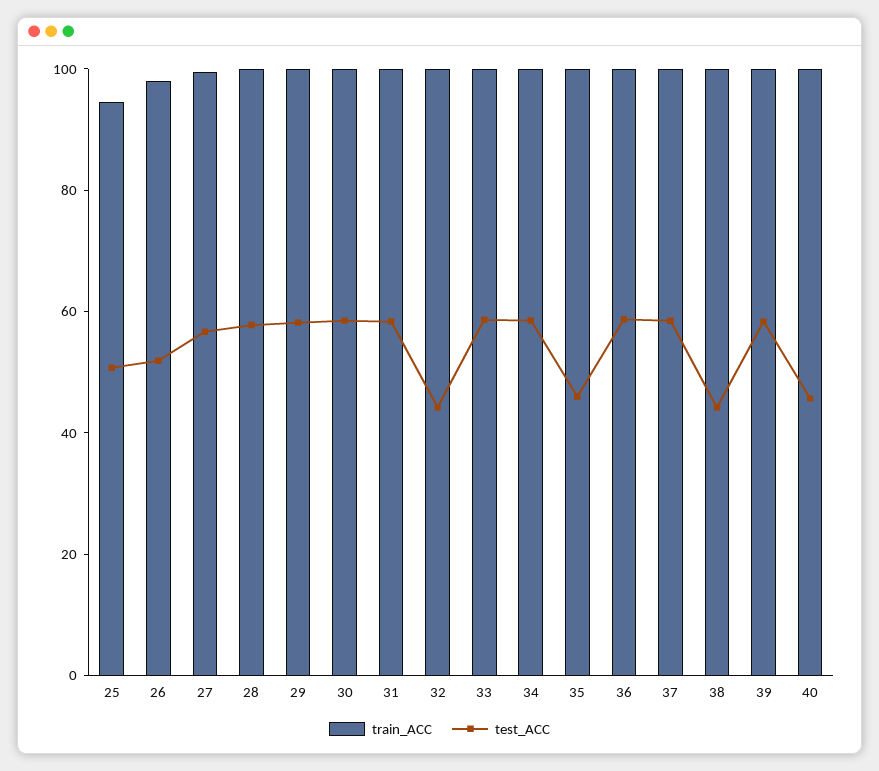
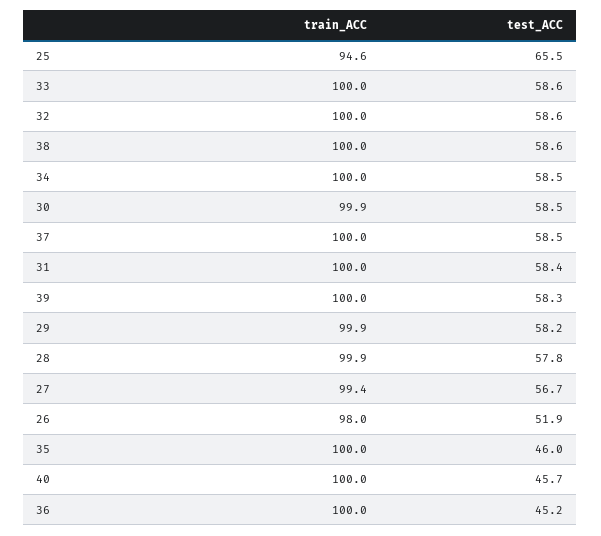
test_ACC, 25: 50 -> 65.5
test_ACC, 32: 45 -> 58.6
test_ACC, 36: 60 -> 45.2
test_ACC, 38: 45 -> 58.6

